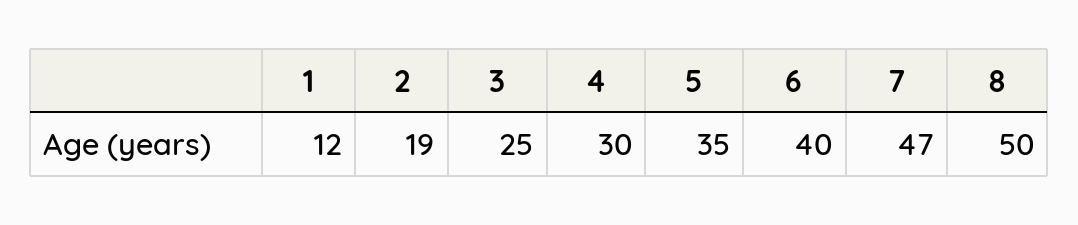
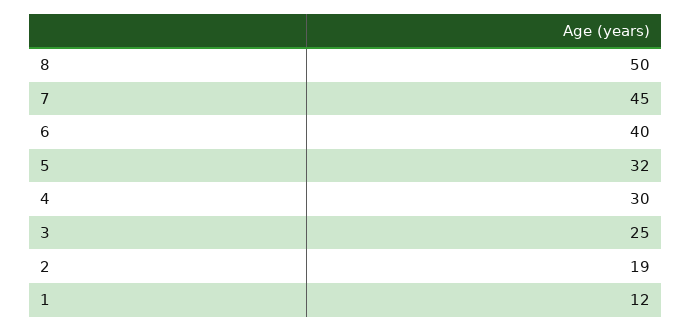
5: 35 -> 32
7: 47 -> 45

